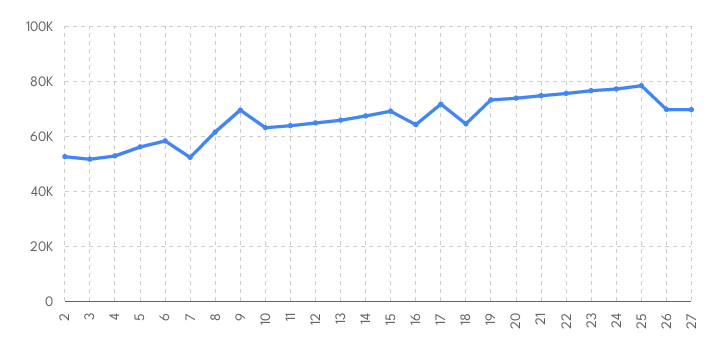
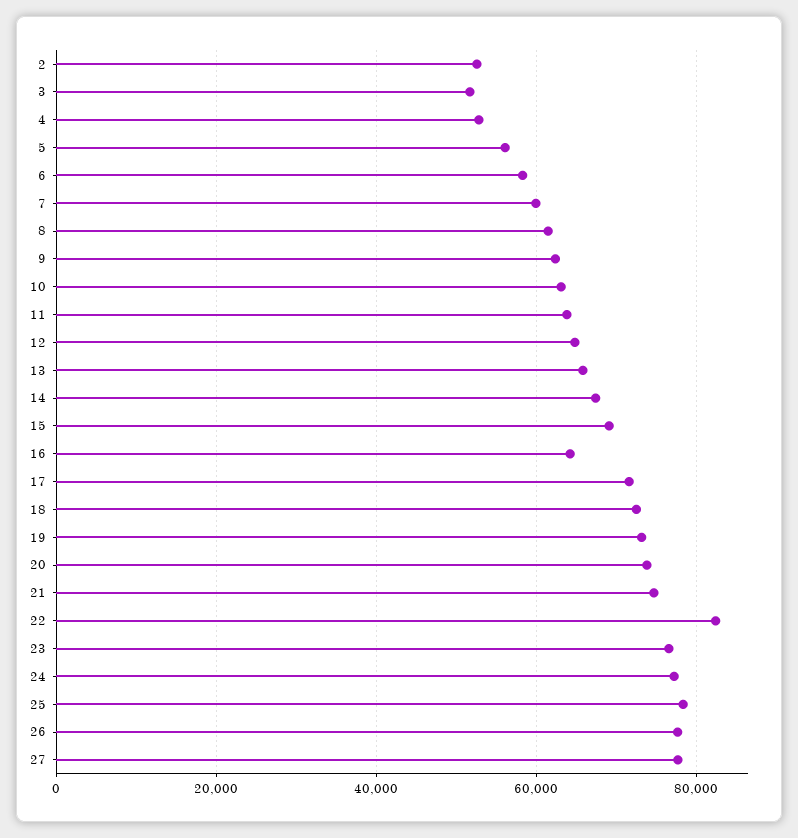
7: 52500 -> 60000
9: 70000 -> 62000
18: 65000 -> 72000
22: 75000 -> 82000
26: 70000 -> 78000
27: 70000 -> 78000

